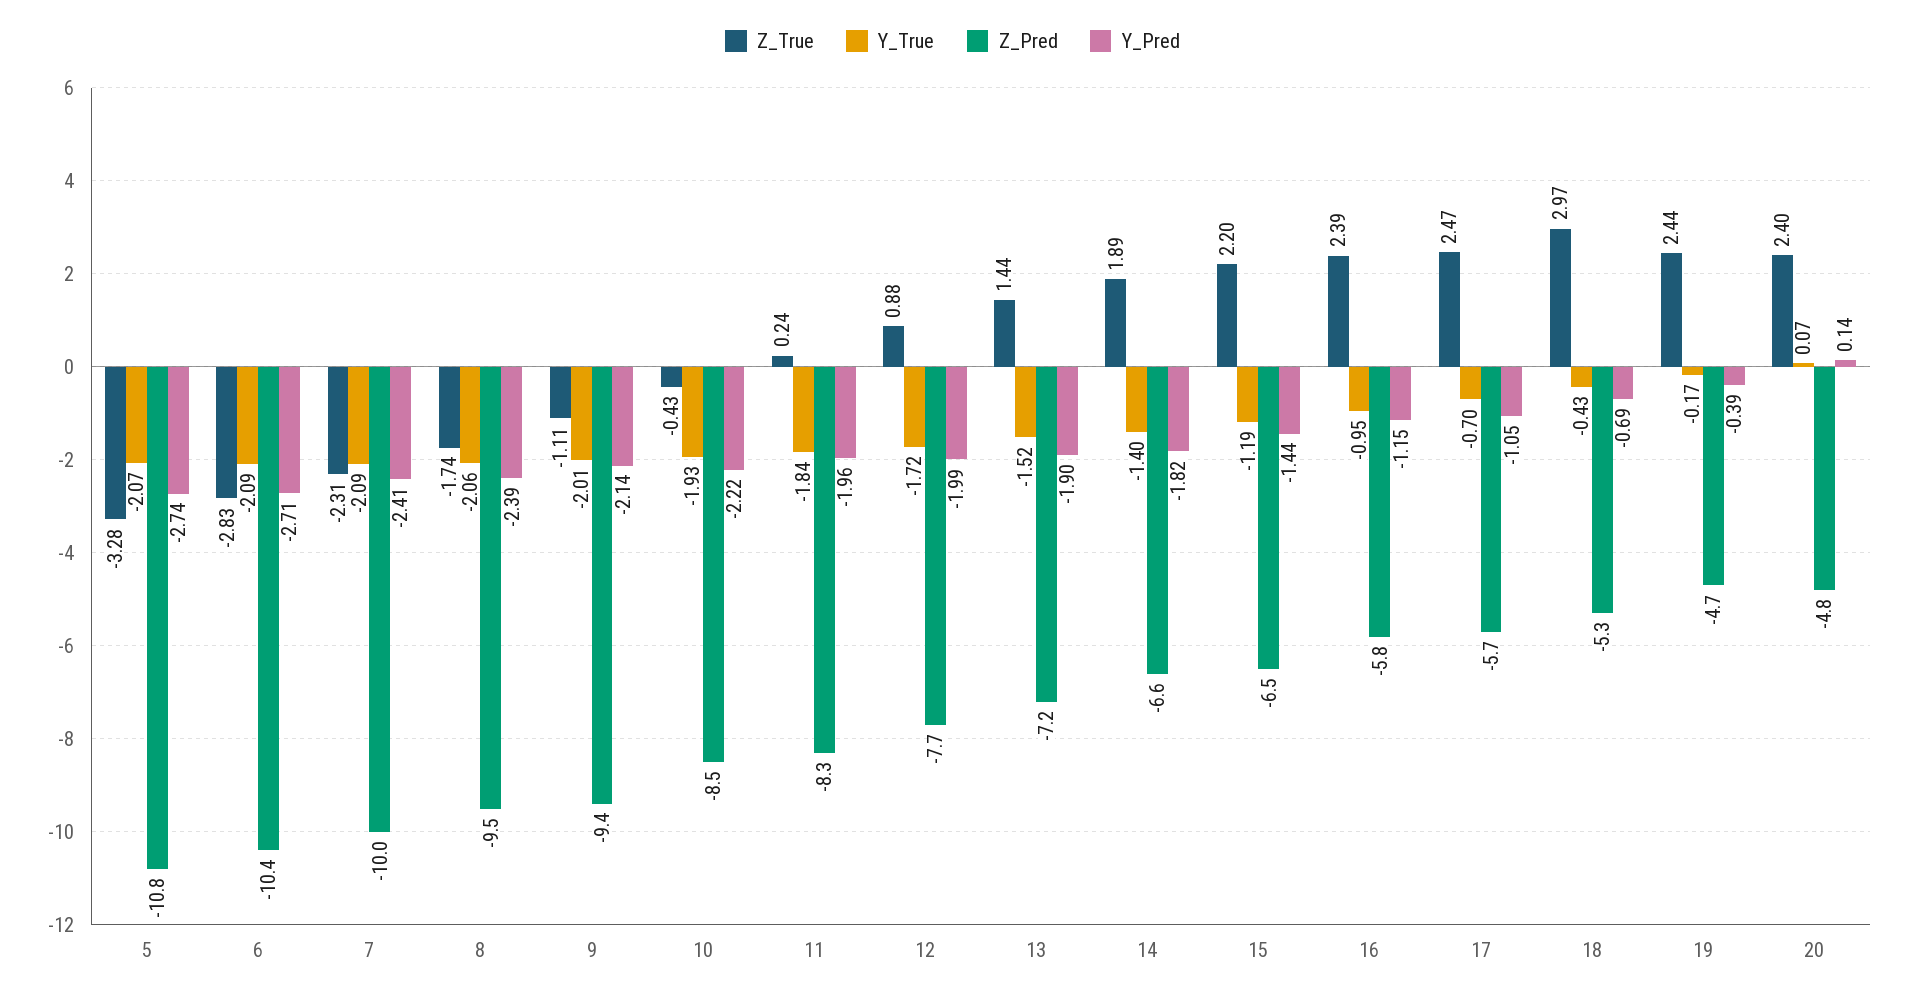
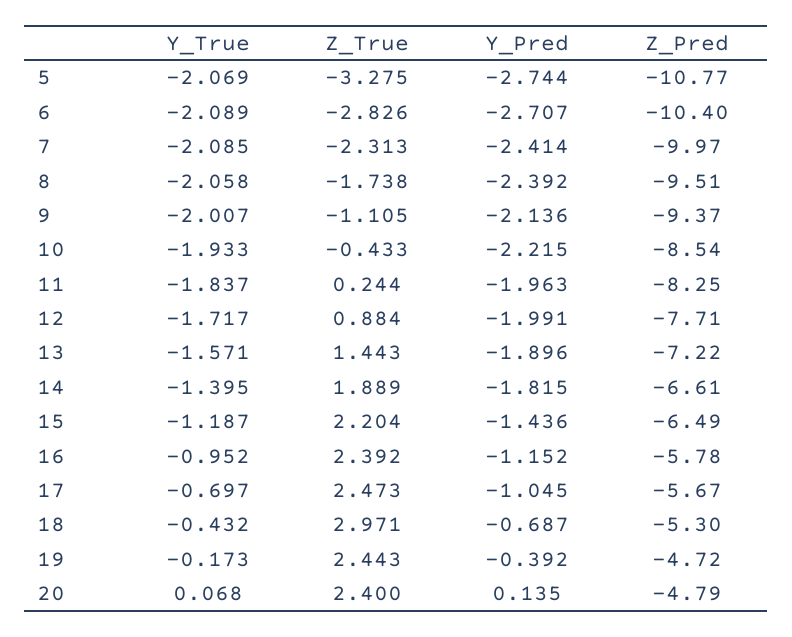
Y_True, 13: -1.52 -> -1.571

